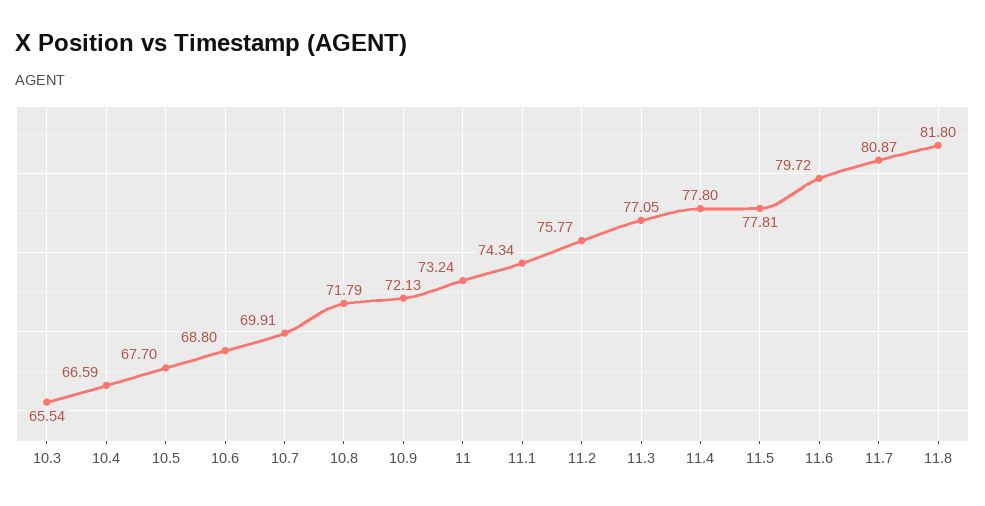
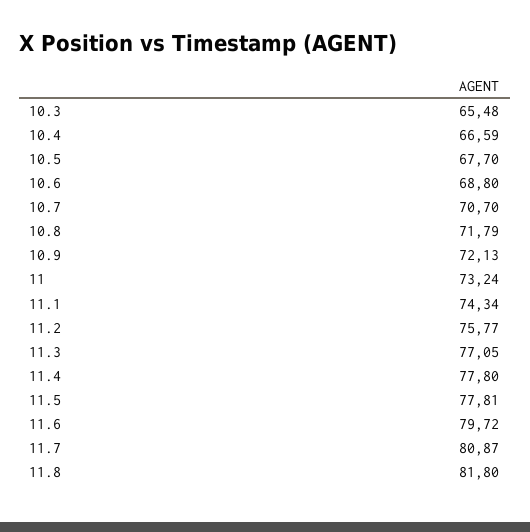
10.3: 65.54 -> 65.48
10.7: 69.91 -> 70.7

